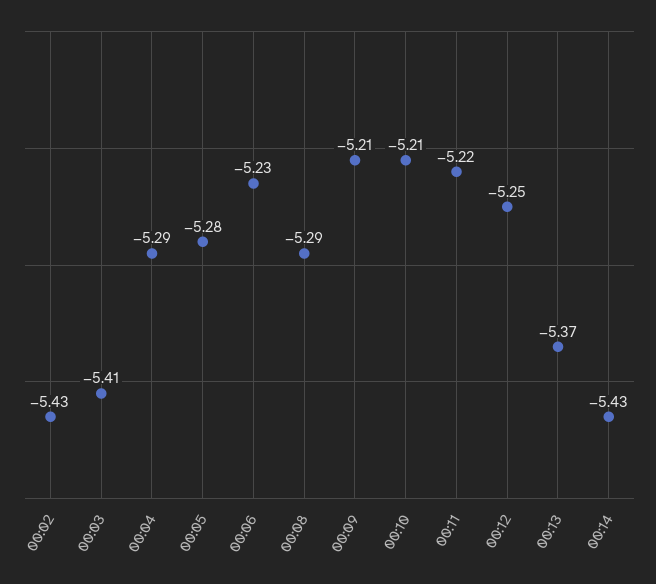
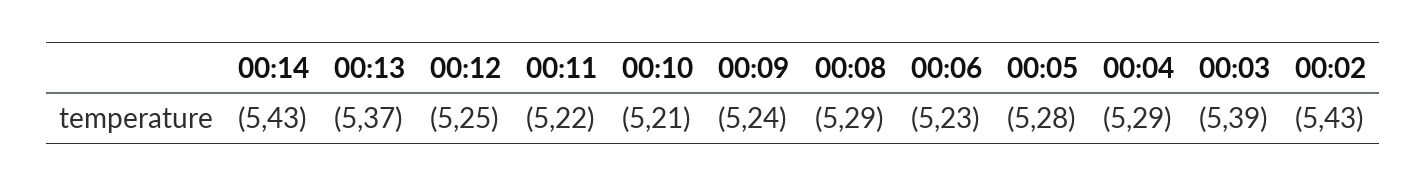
00:03: -5.41 -> -5.39
00:09: -5.21 -> -5.24

